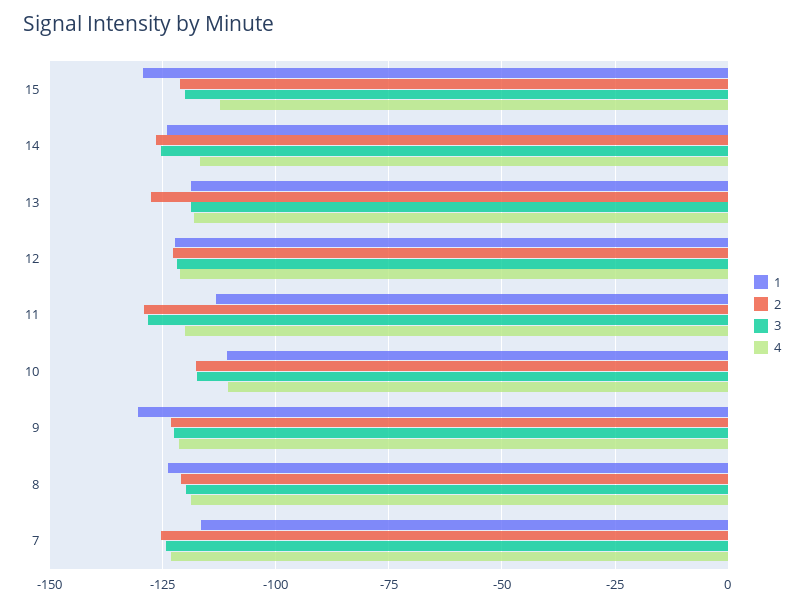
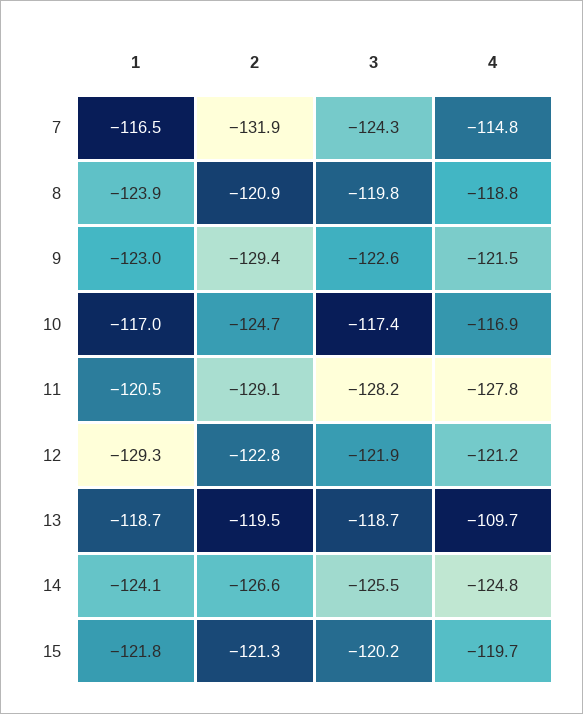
1, 15: -130 -> -121.8
4, 15: -112.5 -> -119.7
4, 14: -117.5 -> -124.8
2, 13: -127.5 -> -119.5
4, 13: -117.5 -> -109.7
1, 12: -122.5 -> -129.3
1, 11: -112.5 -> -120.5
4, 11: -120 -> -127.8
1, 10: -110 -> -117
2, 10: -117.5 -> -124.7
4, 10: -110 -> -116.9
1, 9: -130 -> -123
2, 9: -122.5 -> -129.4
2, 7: -125 -> -131.9
4, 7: -122.5 -> -114.8

